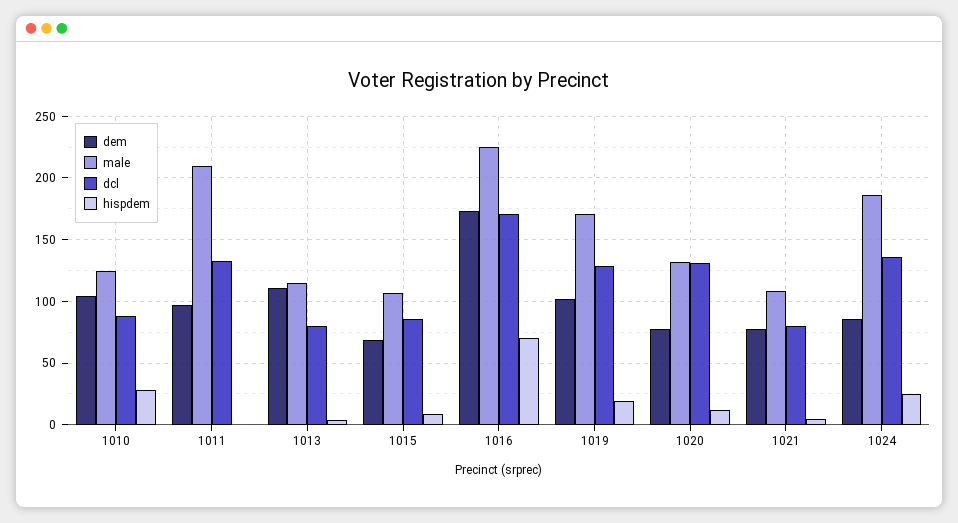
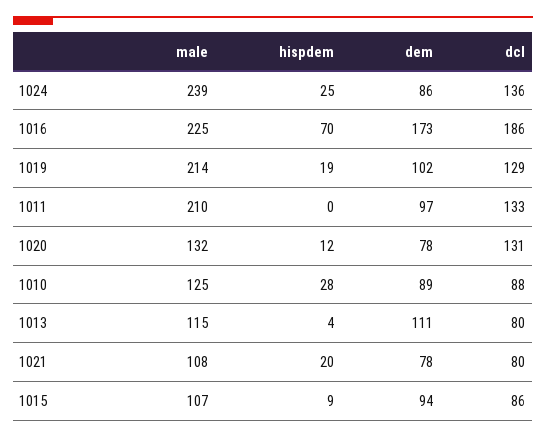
dem, 1010: 105 -> 89
dem, 1015: 70 -> 94
dcl, 1016: 170 -> 186
male, 1019: 170 -> 214
hispdem, 1021: 5 -> 20
male, 1024: 185 -> 239

